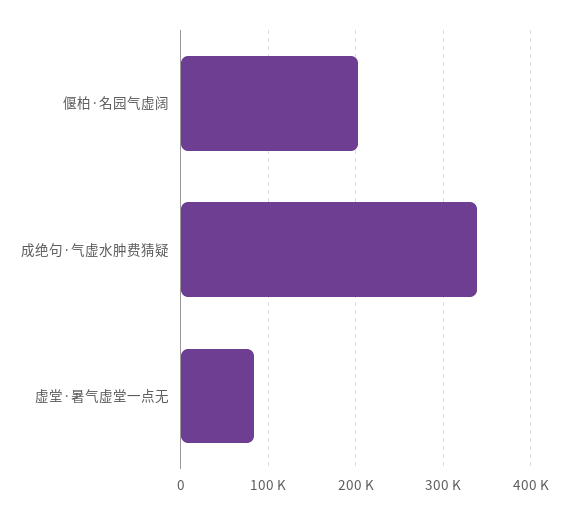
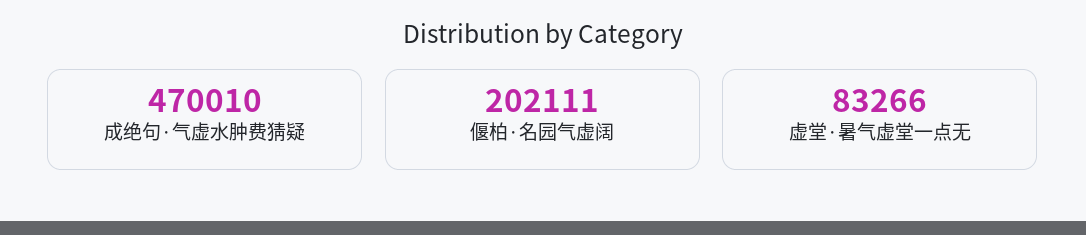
成绝句·气虚水肿费猜疑: 340000 -> 470010

